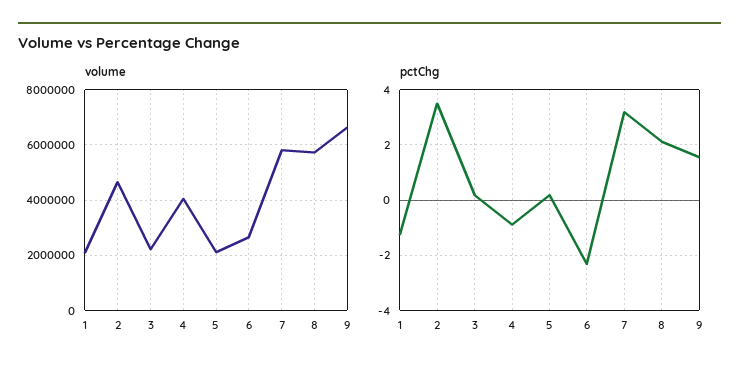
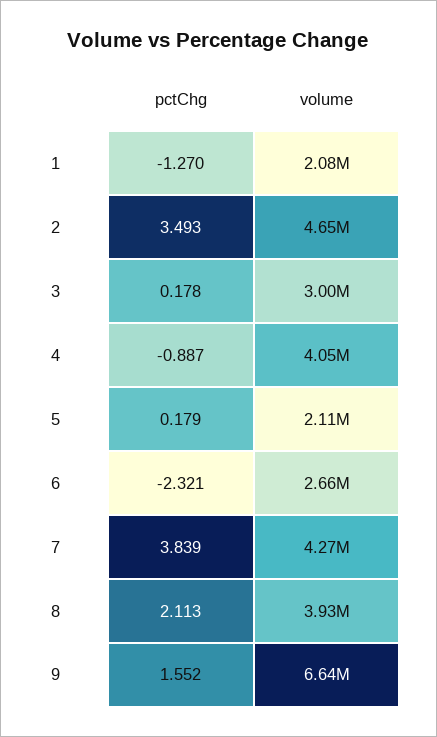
volume, 3: 2250000 -> 3000000
volume, 7: 5750000 -> 4270000
volume, 8: 5750000 -> 3930000
pctChg, 7: 3.25 -> 3.839

